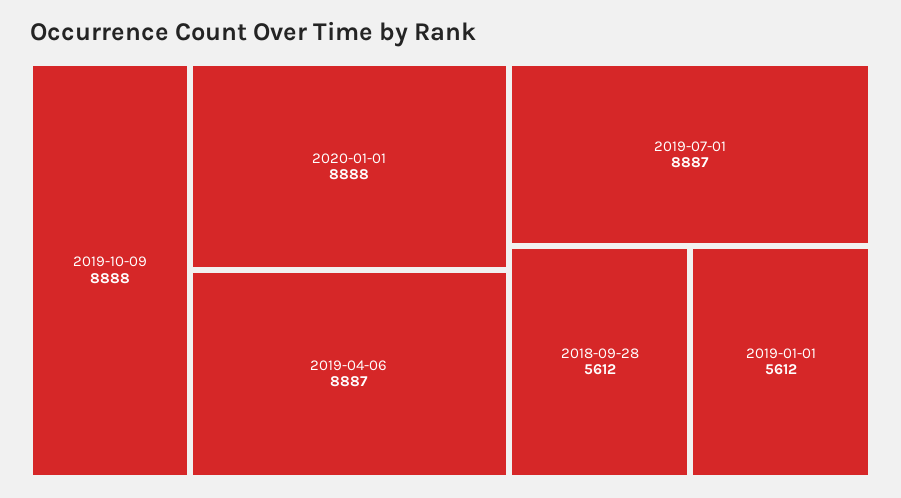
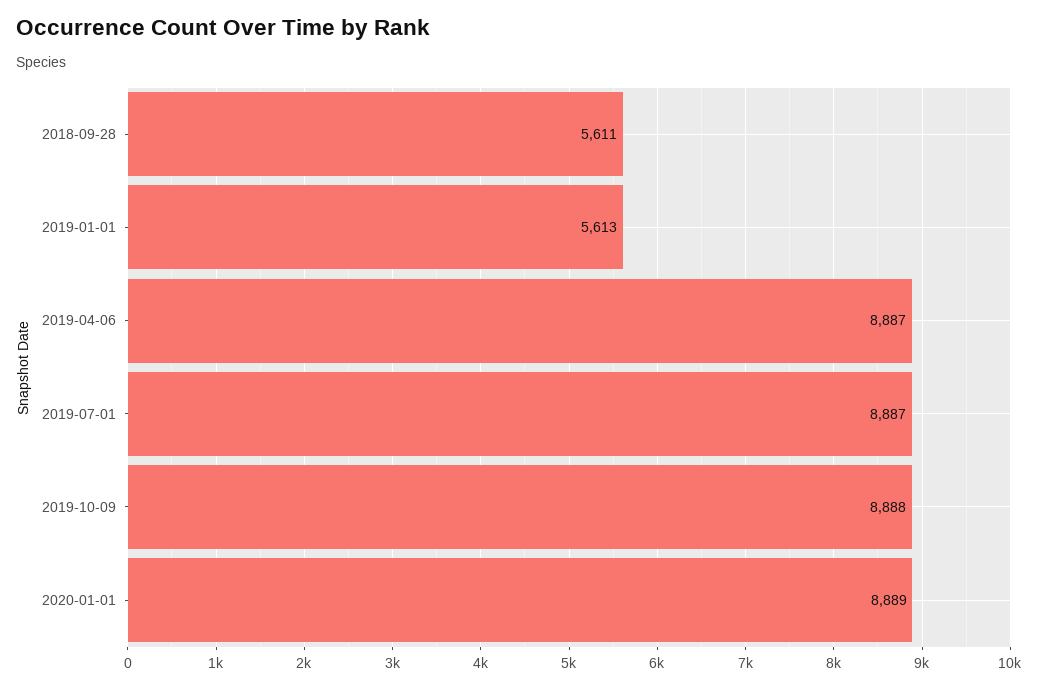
2020-01-01: 8888 -> 8889
2018-09-28: 5612 -> 5611
2019-01-01: 5612 -> 5613

